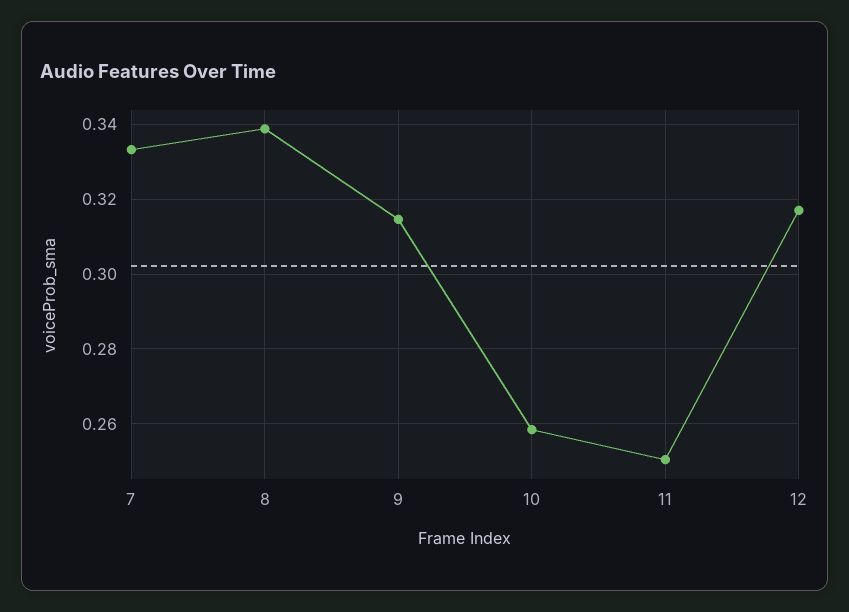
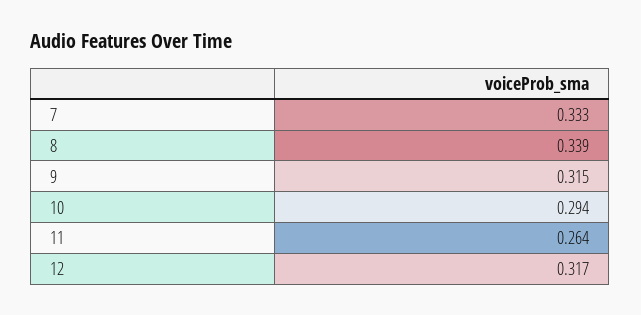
10: 0.258 -> 0.294
11: 0.25 -> 0.264

